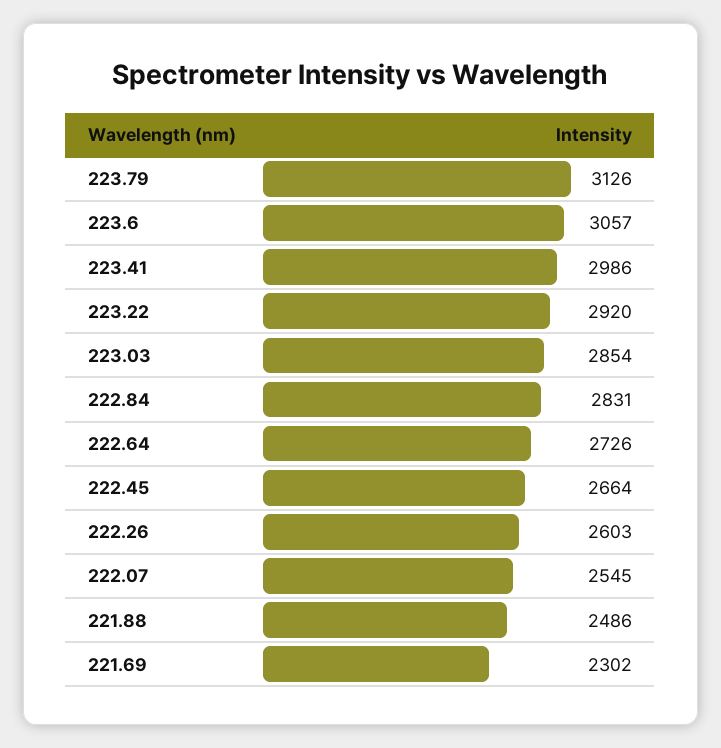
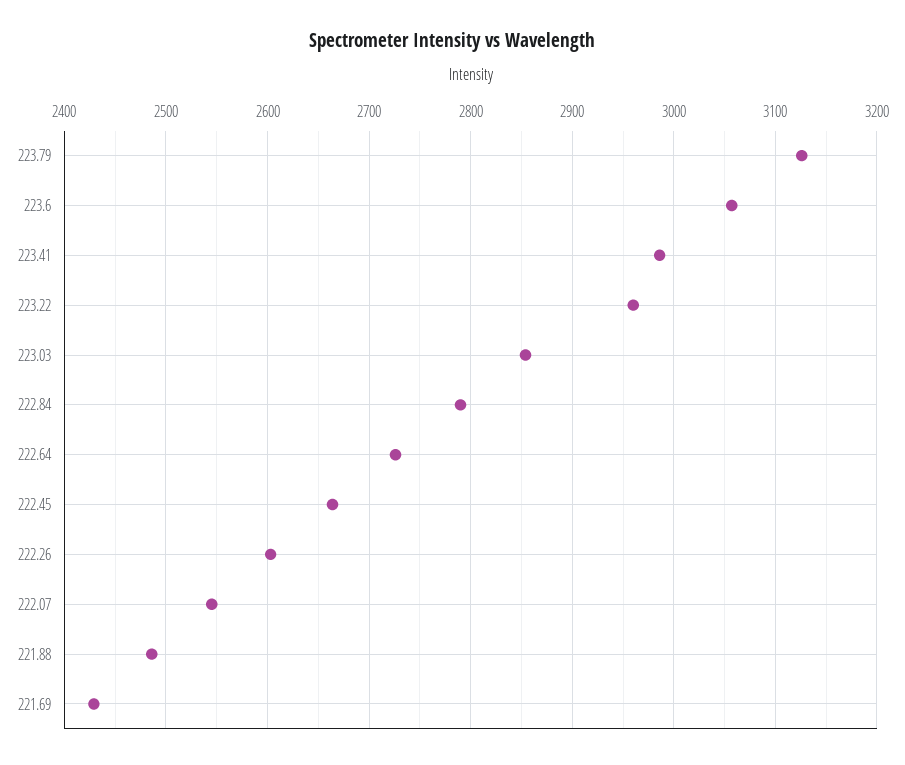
223.22: 2920 -> 2960
222.84: 2831 -> 2790
221.69: 2302 -> 2430

